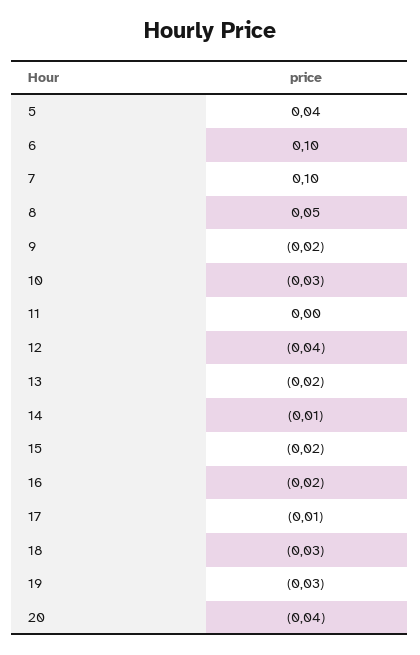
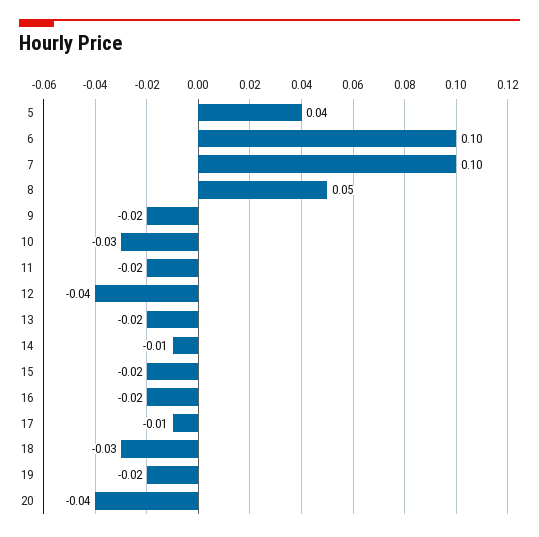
11: 0 -> -0.02
19: -0.03 -> -0.02

